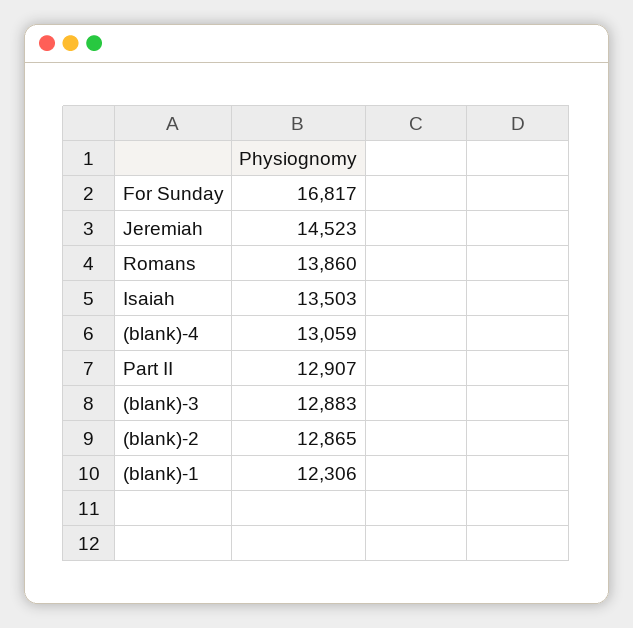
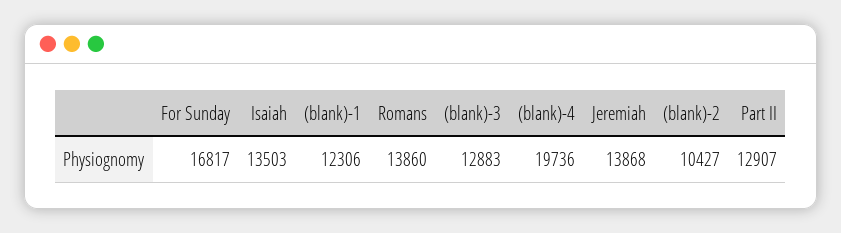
Jeremiah: 14523 -> 13868
(blank)-4: 13059 -> 19736
(blank)-2: 12865 -> 10427

